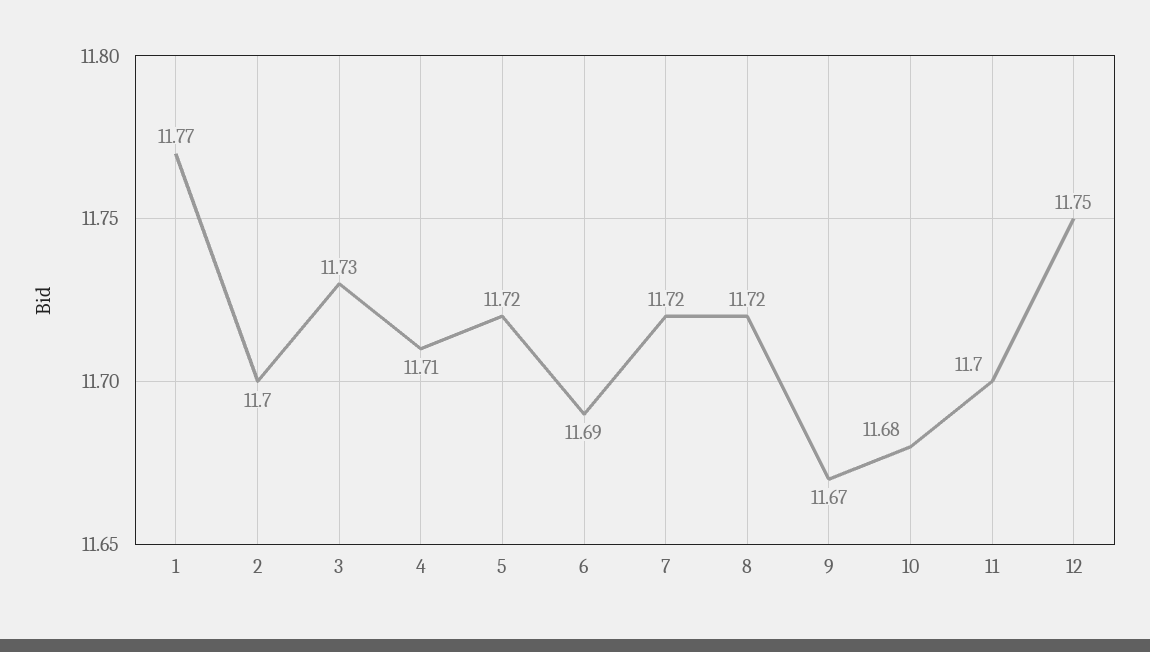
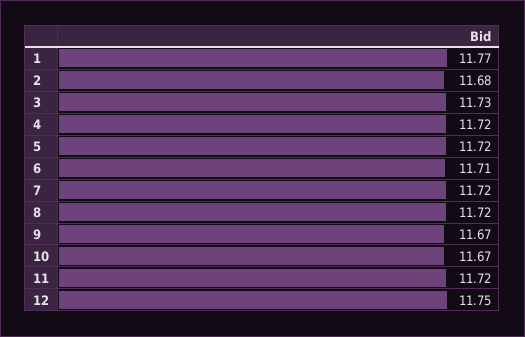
2: 11.7 -> 11.68
4: 11.71 -> 11.72
6: 11.69 -> 11.71
10: 11.68 -> 11.67
11: 11.7 -> 11.72

